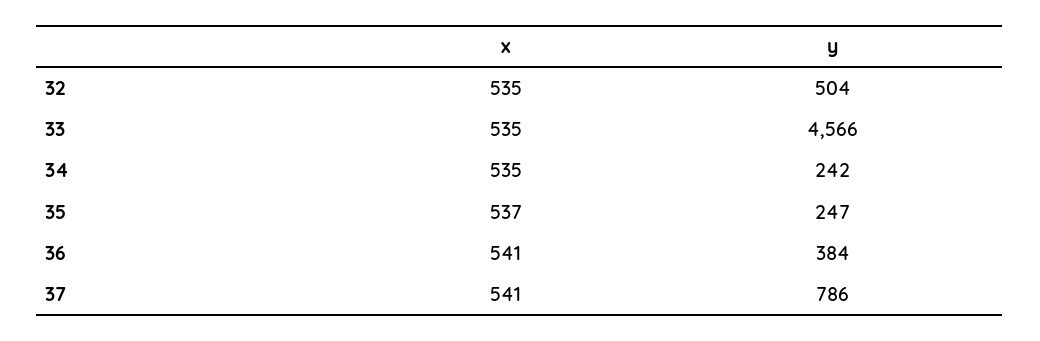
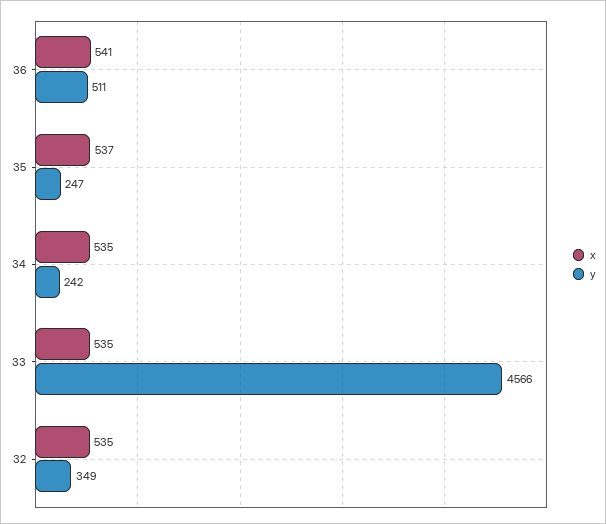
y, 32: 504 -> 349
y, 36: 384 -> 511
x, 37: 541 -> none
y, 37: 786 -> none

